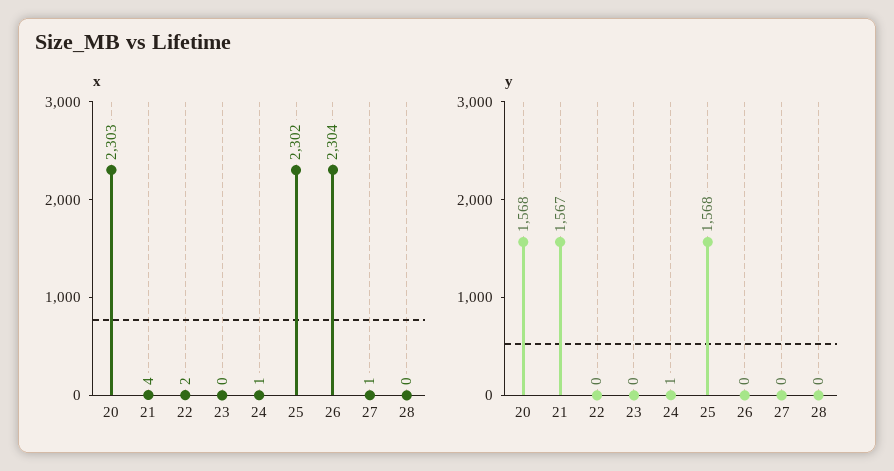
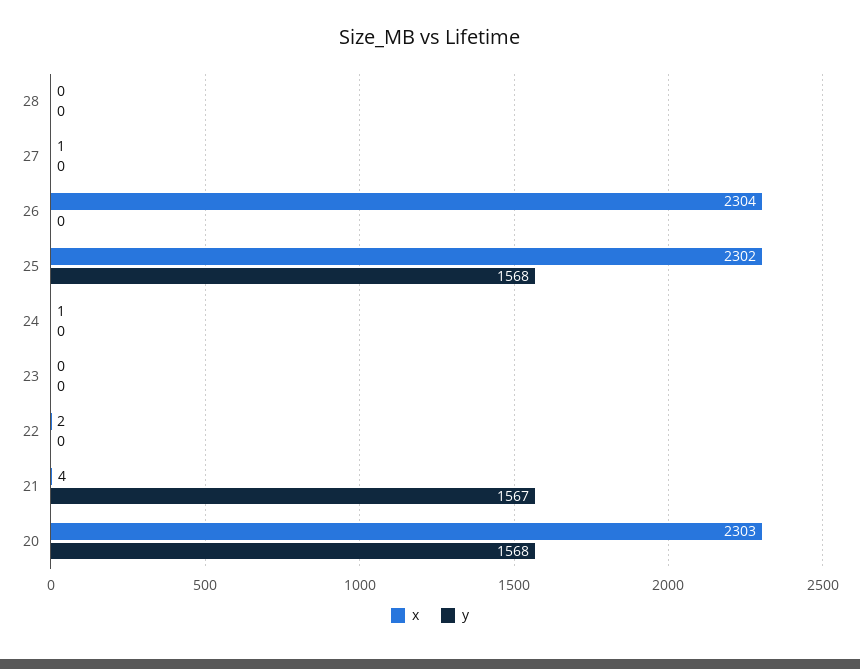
y, 24: 1 -> 0

